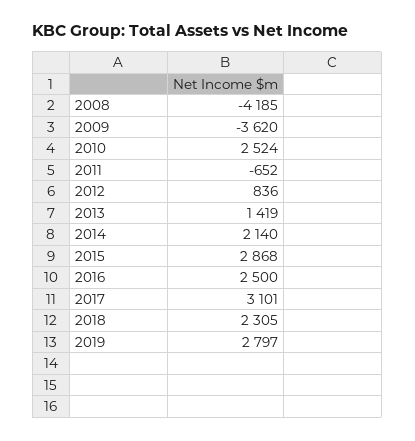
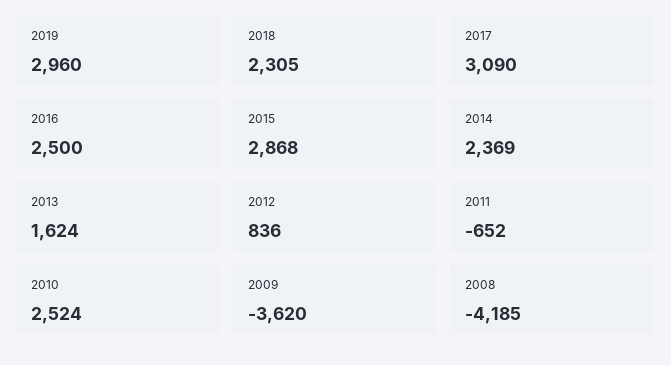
2013: 1419 -> 1624
2014: 2140 -> 2369
2017: 3101 -> 3090
2019: 2797 -> 2960

